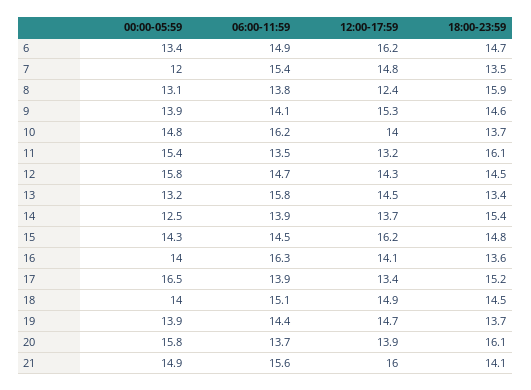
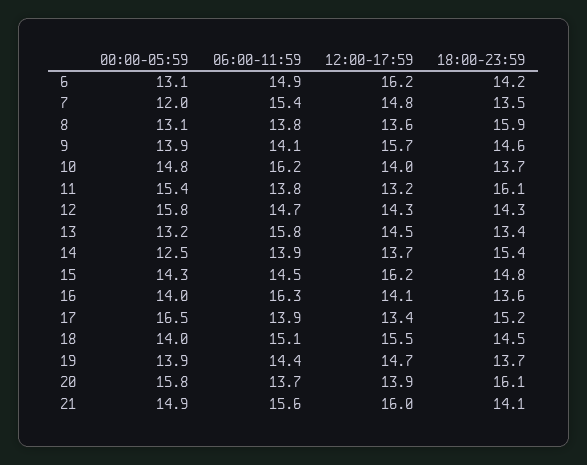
00:00-05:59, 6: 13.4 -> 13.1
18:00-23:59, 6: 14.7 -> 14.2
12:00-17:59, 8: 12.4 -> 13.6
12:00-17:59, 9: 15.3 -> 15.7
06:00-11:59, 11: 13.5 -> 13.8
18:00-23:59, 12: 14.5 -> 14.3
12:00-17:59, 18: 14.9 -> 15.5

